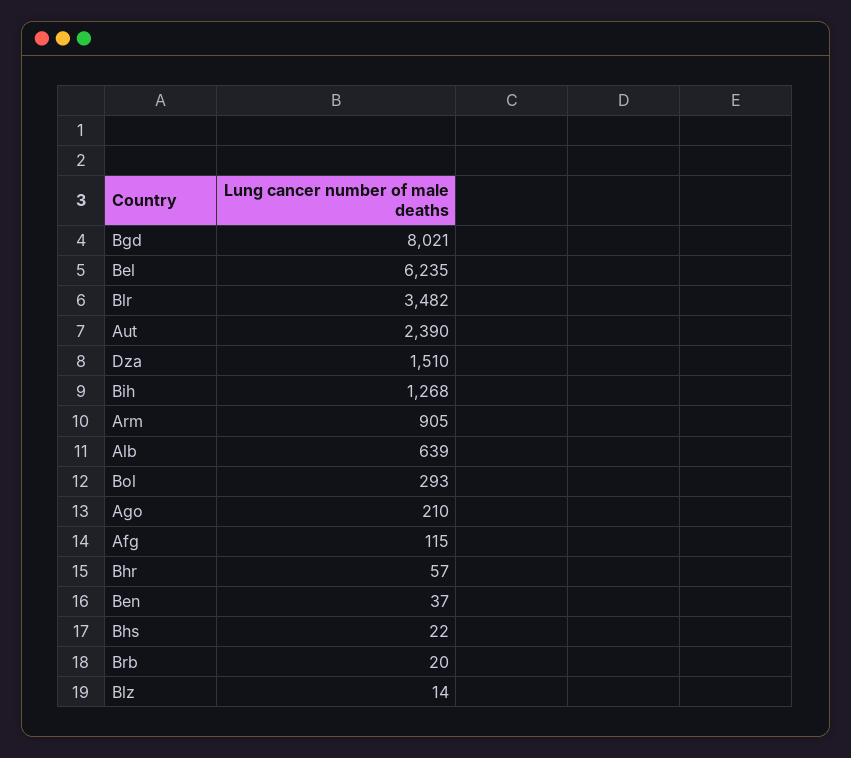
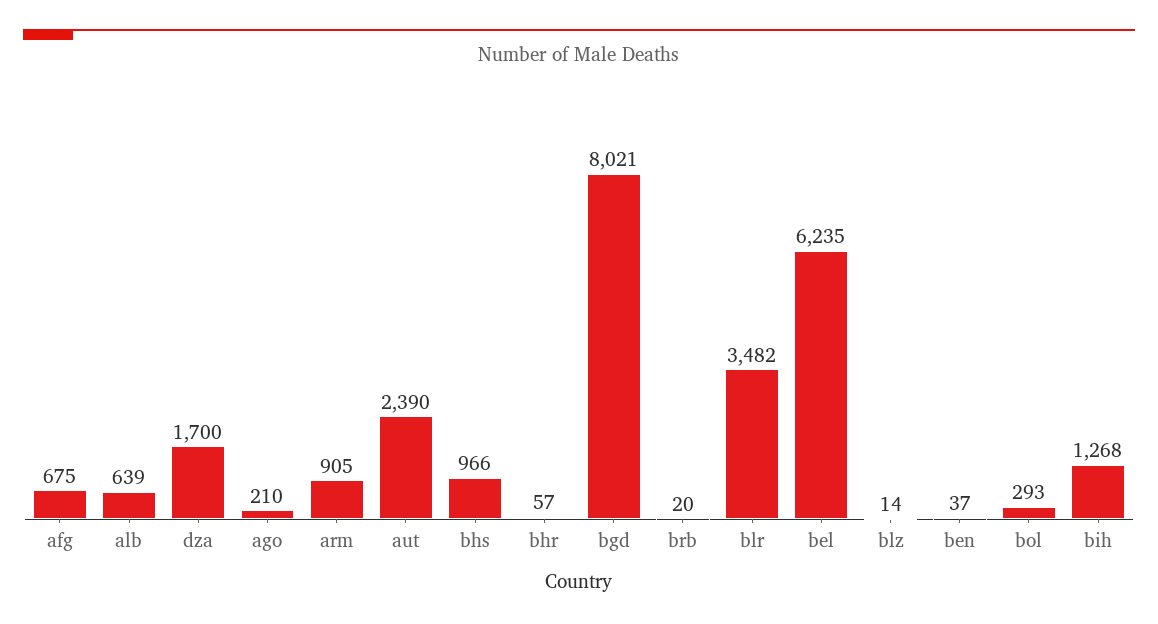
Dza: 1510 -> 1700
Afg: 115 -> 675
Bhs: 22 -> 966

